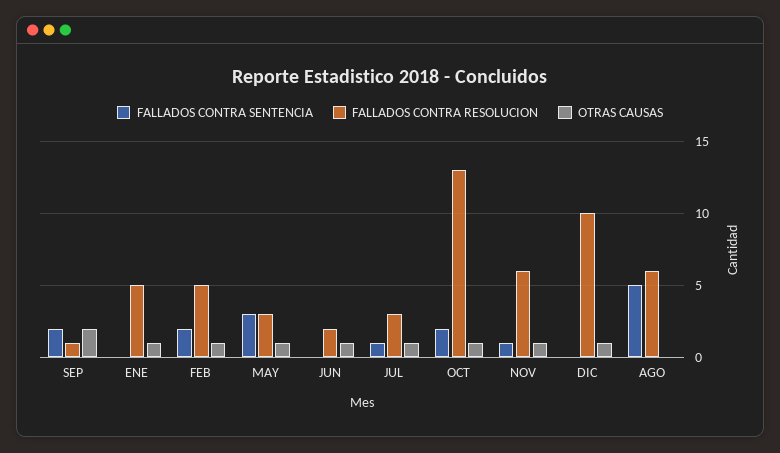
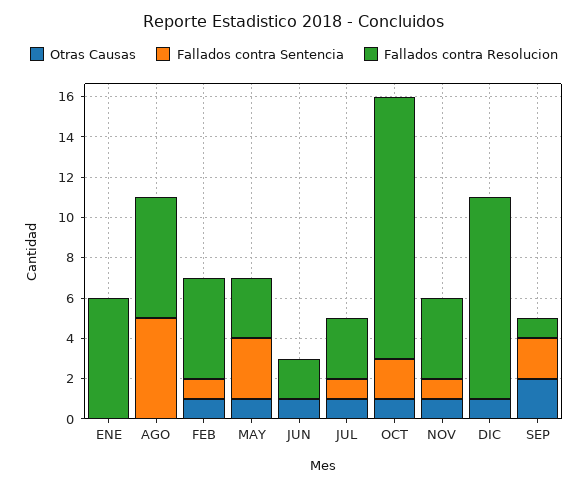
FALLADOS CONTRA RESOLUCION, ENE: 5 -> 6
OTRAS CAUSAS, ENE: 1 -> 0
FALLADOS CONTRA SENTENCIA, FEB: 2 -> 1
FALLADOS CONTRA RESOLUCION, NOV: 6 -> 4

